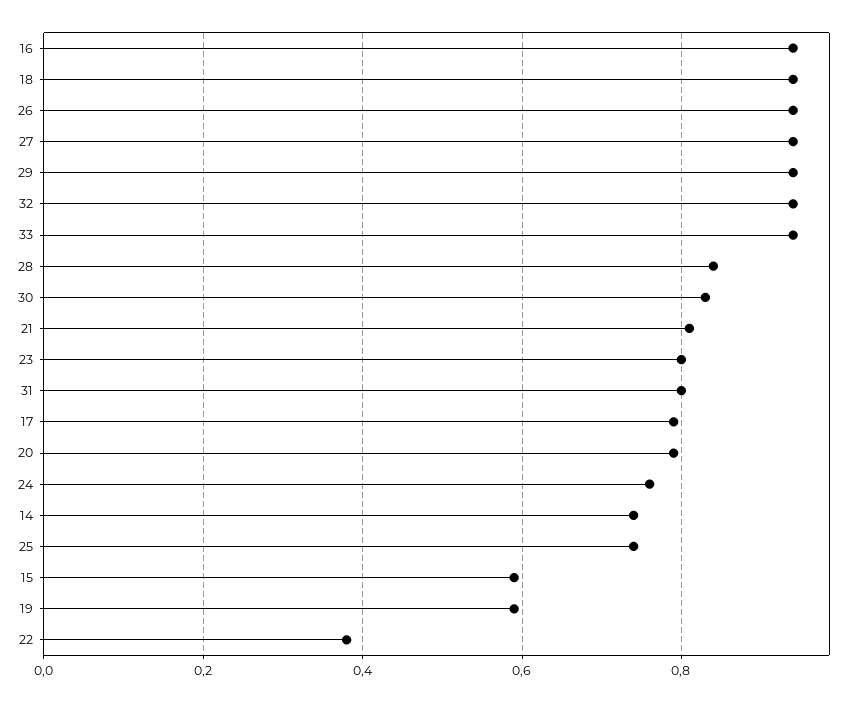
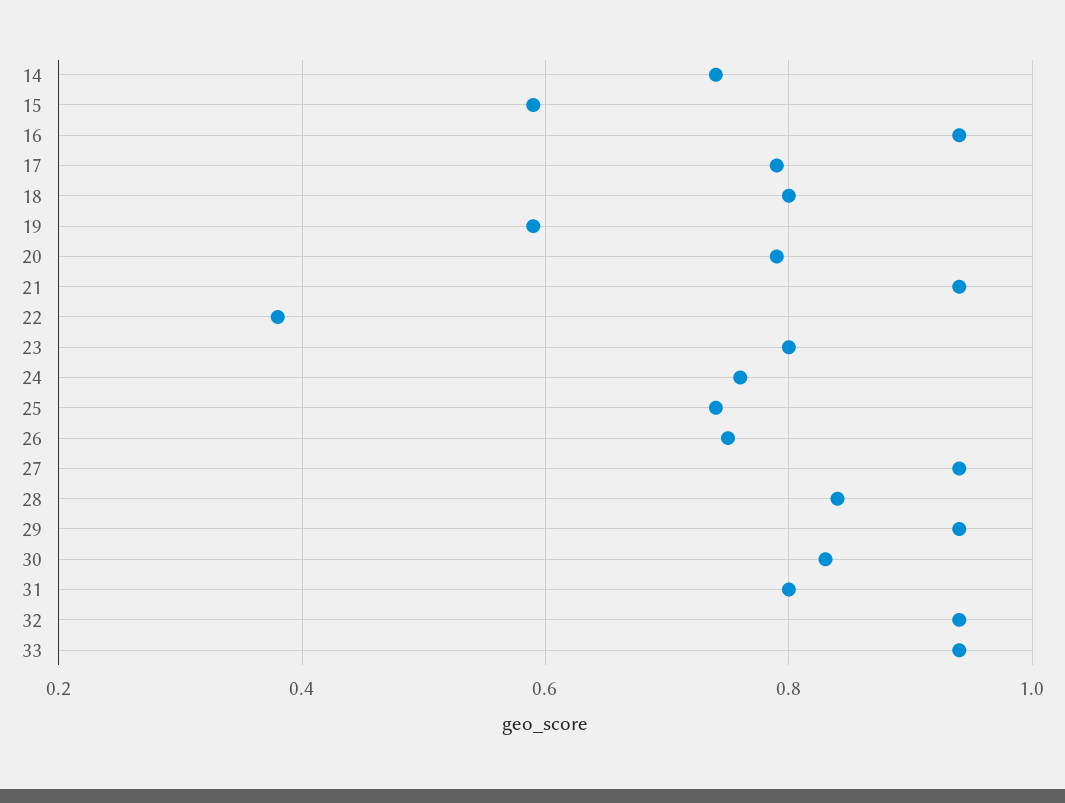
18: 0.95 -> 0.8
26: 0.95 -> 0.75
21: 0.8 -> 0.95

